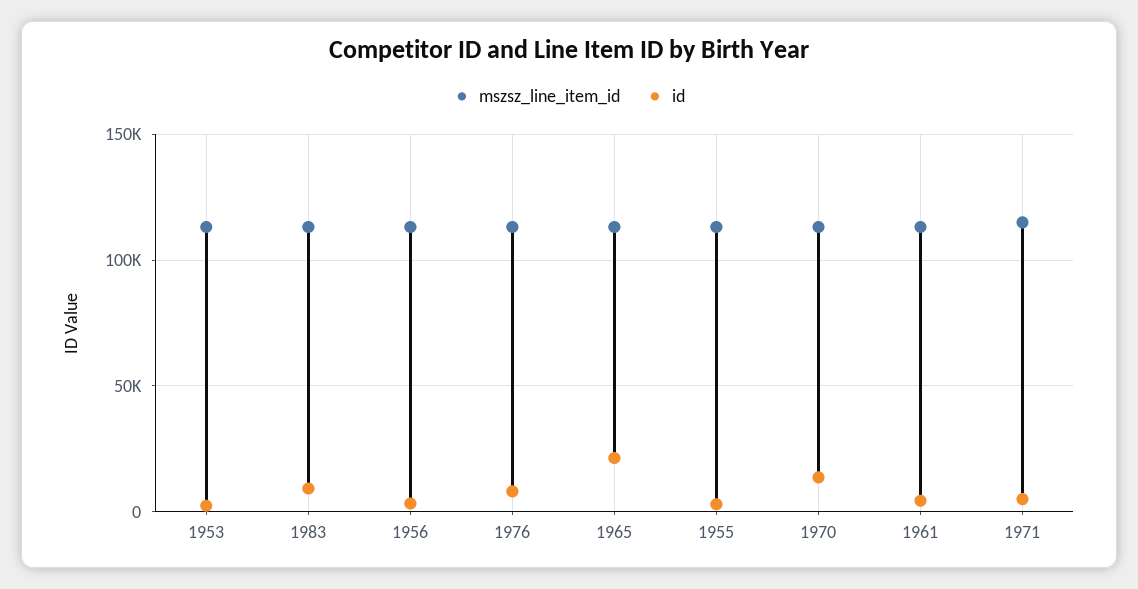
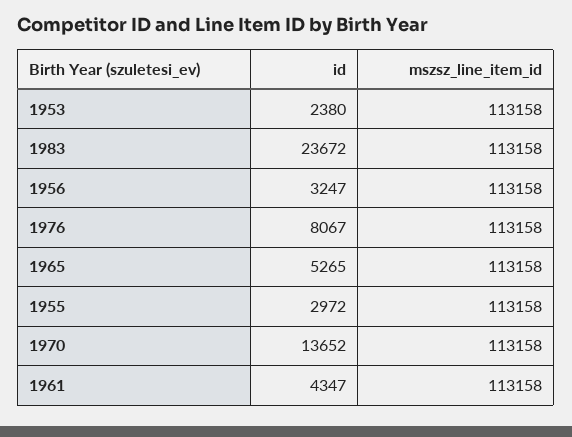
id, 1983: 10000 -> 23672
id, 1965: 20000 -> 5265
mszsz_line_item_id, 1971: 115000 -> none
id, 1971: 5000 -> none

